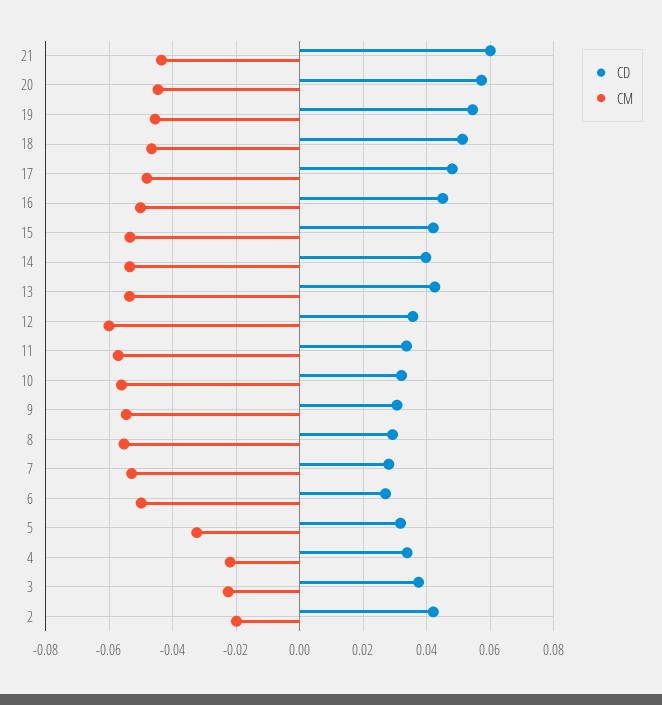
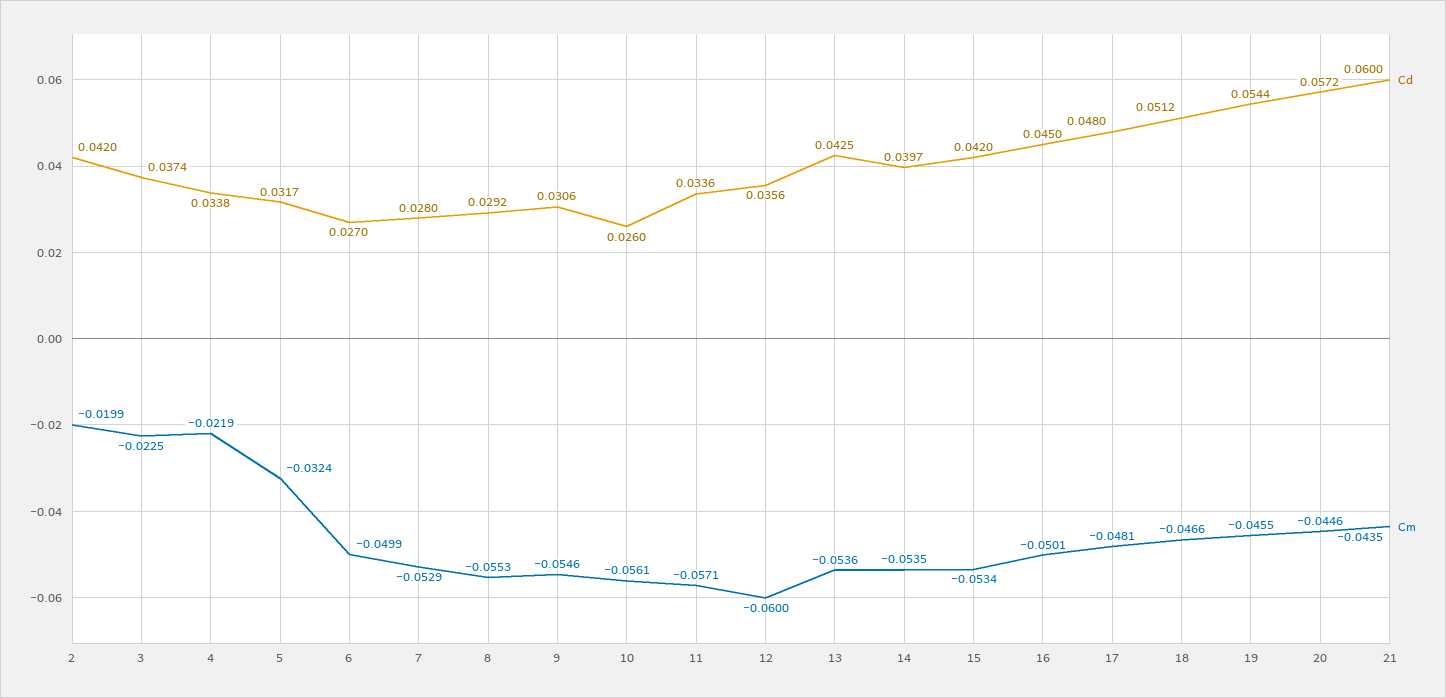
CD, 10: 0.032 -> 0.026

